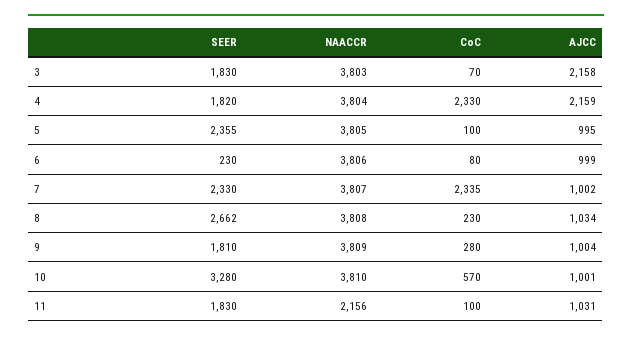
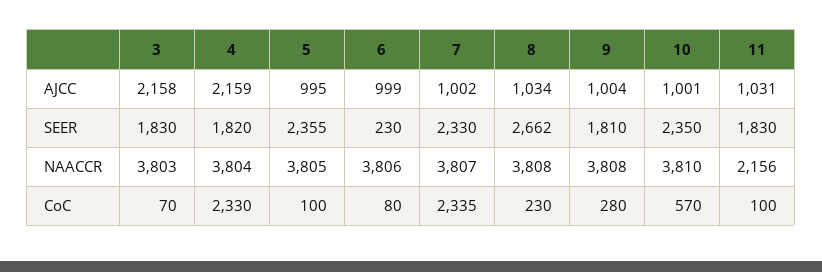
NAACCR, 9: 3809 -> 3808
SEER, 10: 3280 -> 2350

